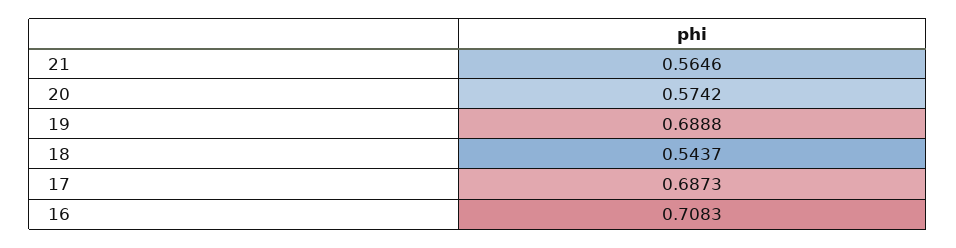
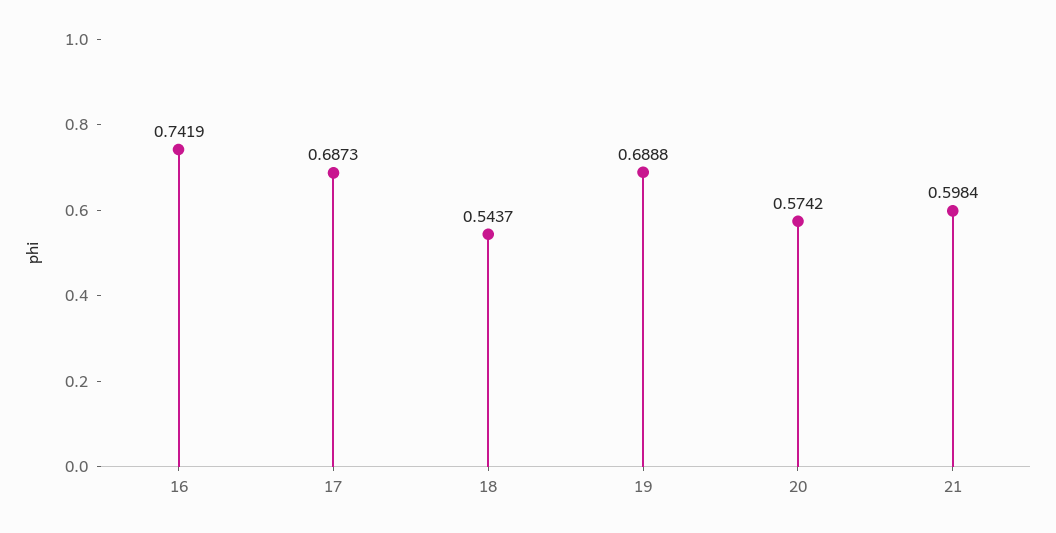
21: 0.5646 -> 0.5984
16: 0.7083 -> 0.7419

